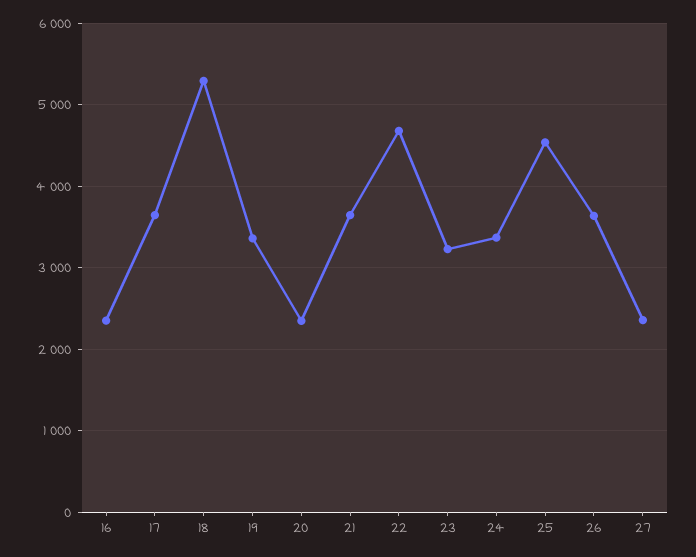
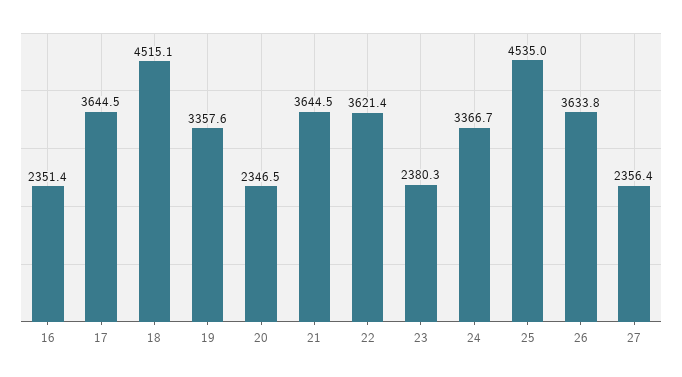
18: 5300 -> 4515.1
22: 4700 -> 3621.4
23: 3200 -> 2380.3

